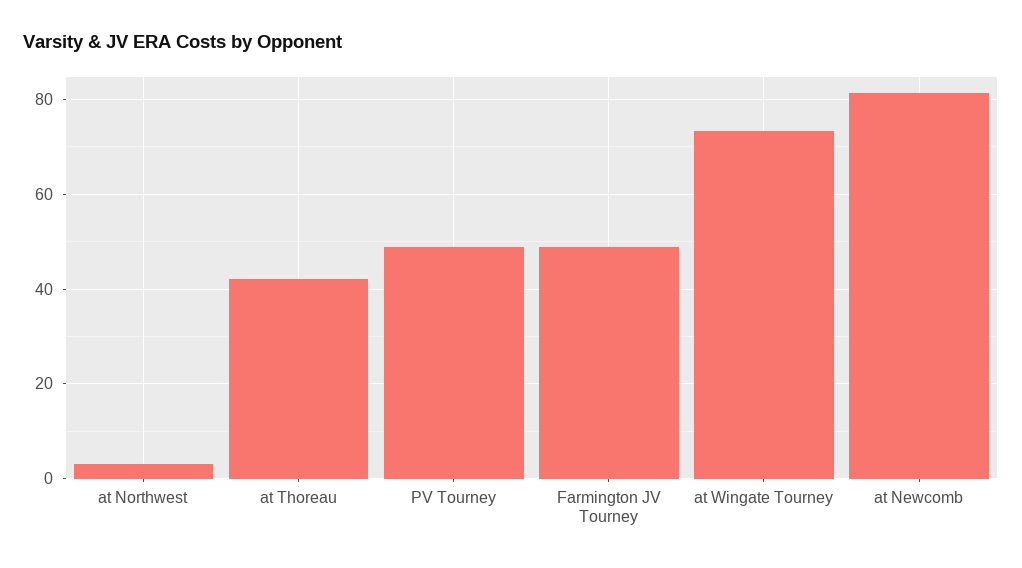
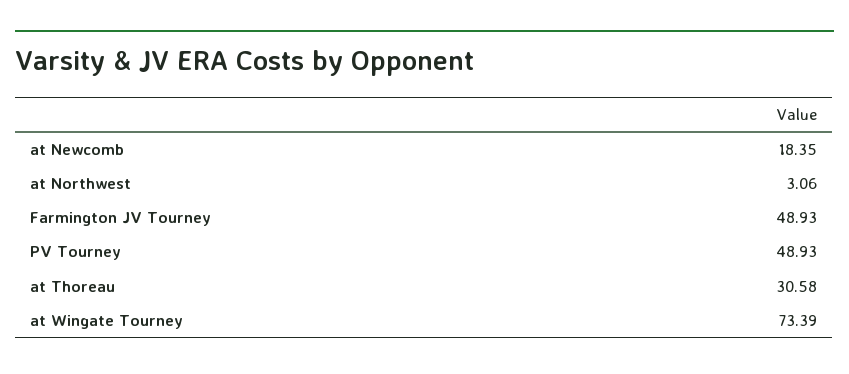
at Thoreau: 42 -> 30.58
at Newcomb: 82 -> 18.35

